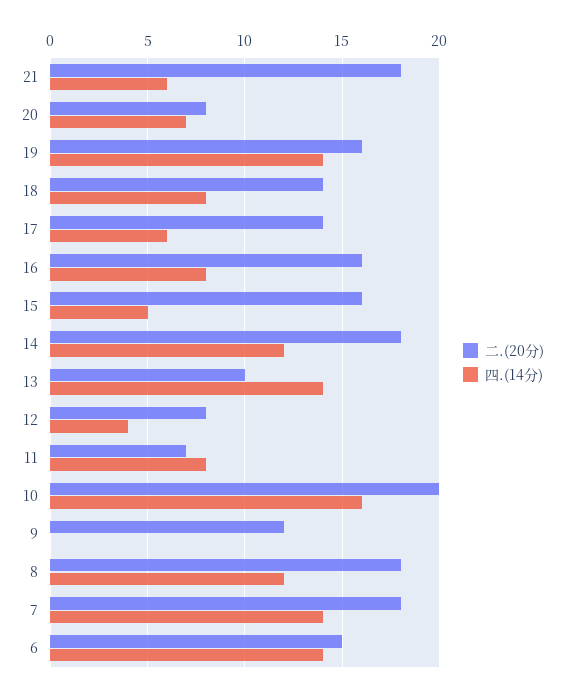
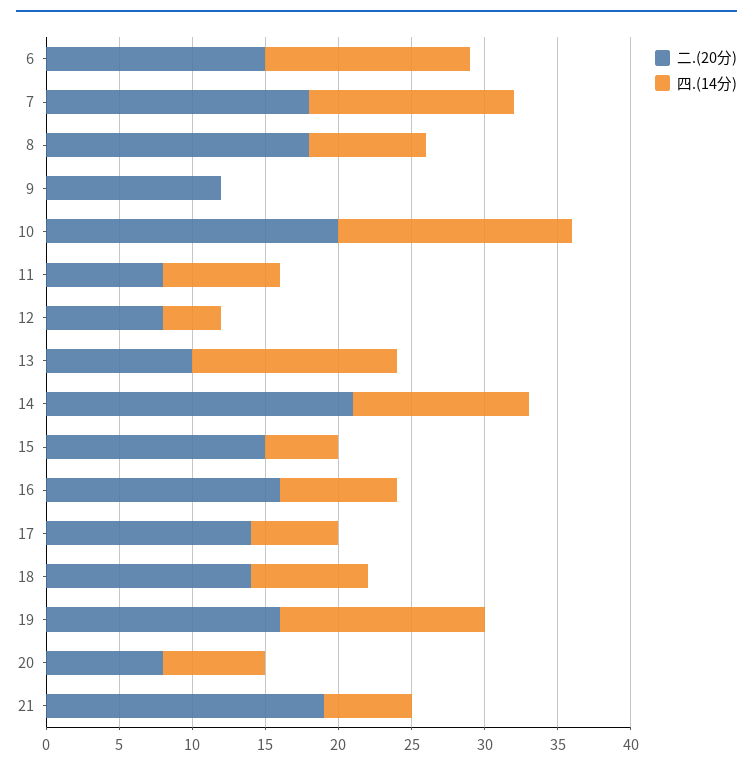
二.(20分), 21: 18 -> 19
二.(20分), 15: 16 -> 15
二.(20分), 14: 18 -> 21
二.(20分), 11: 7 -> 8
四.(14分), 8: 12 -> 8

